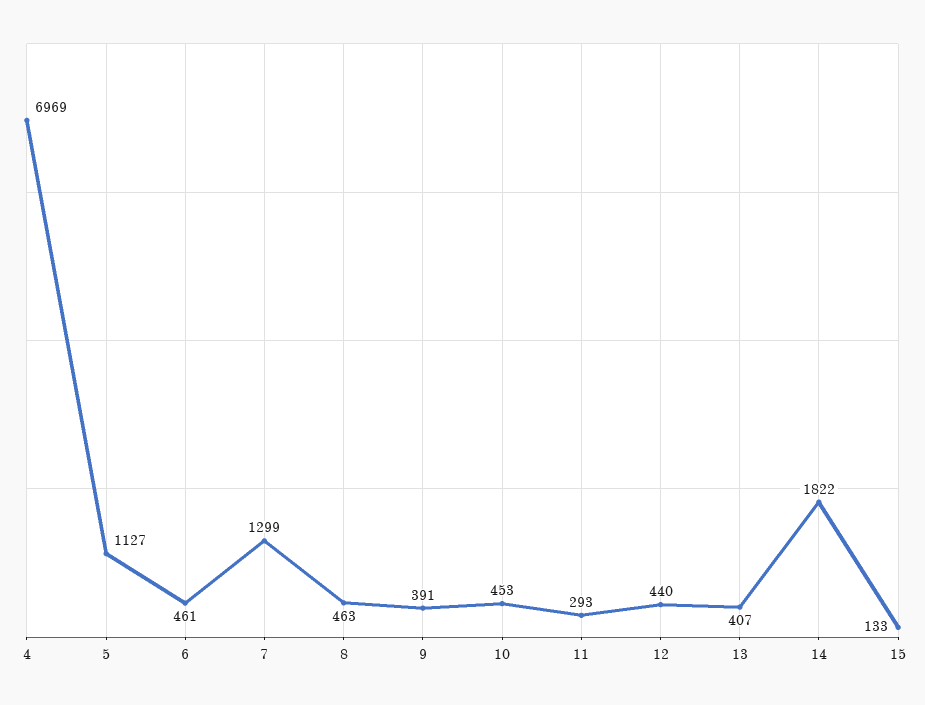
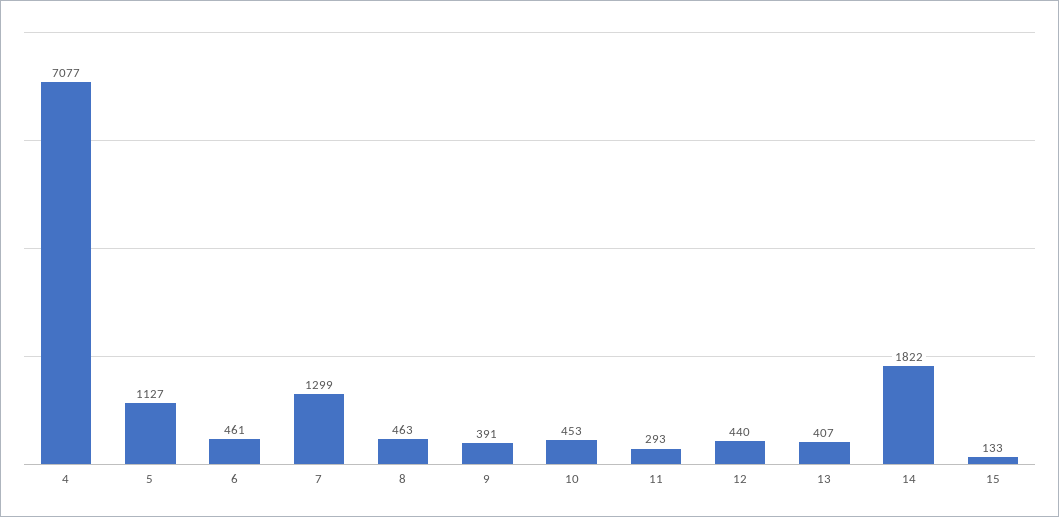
4: 6969 -> 7077

